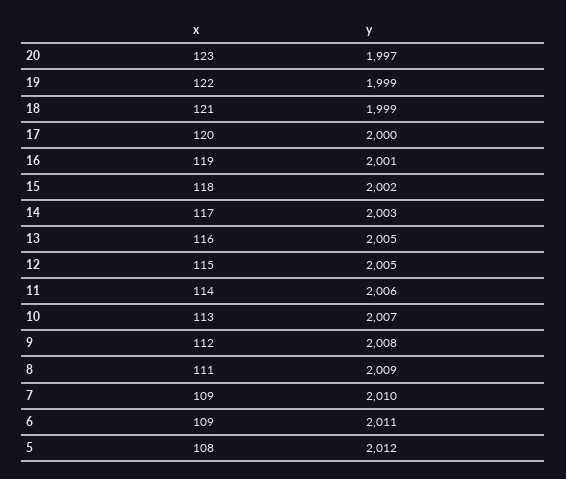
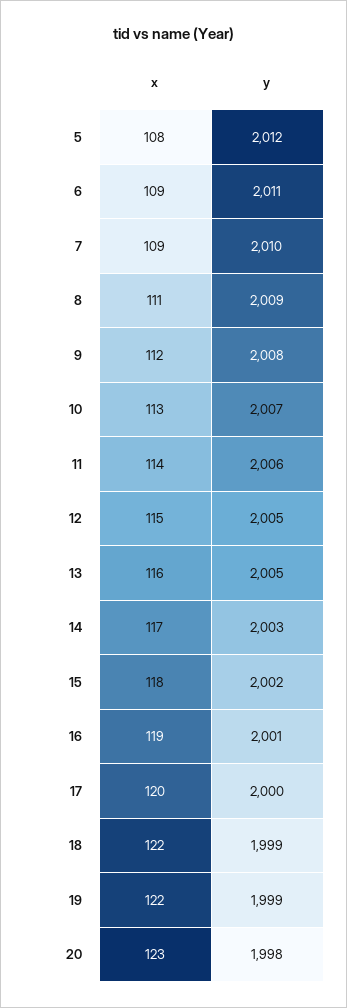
y, 20: 1997 -> 1998
x, 18: 121 -> 122

